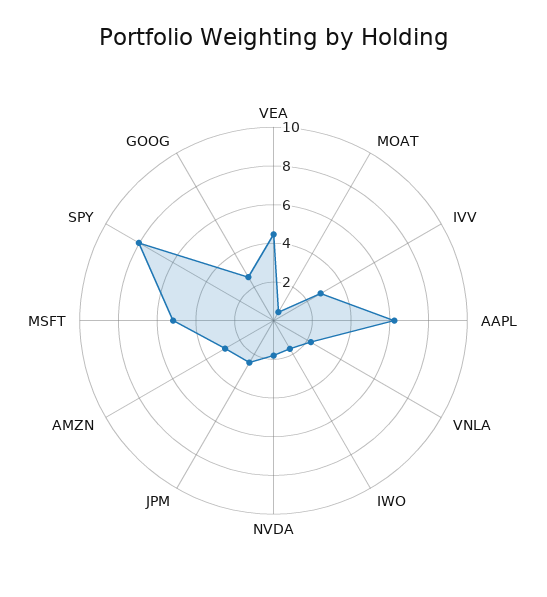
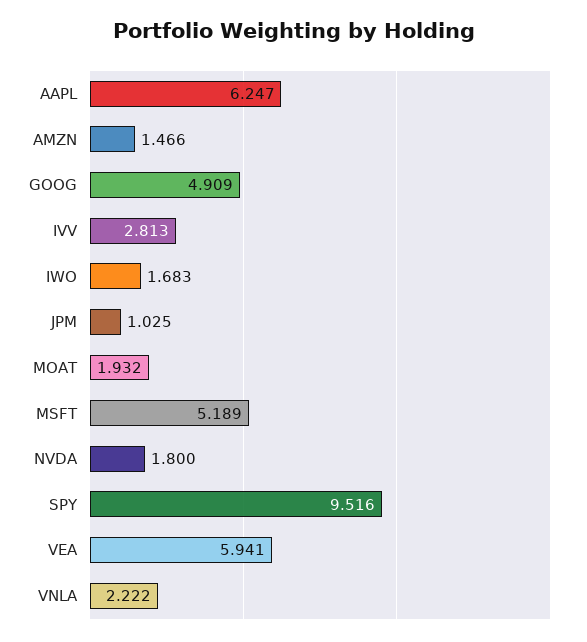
VEA: 4.5 -> 5.941
MOAT: 0.5 -> 1.932
JPM: 2.5 -> 1.025
AMZN: 3 -> 1.466
SPY: 8 -> 9.516
GOOG: 2.5 -> 4.909

